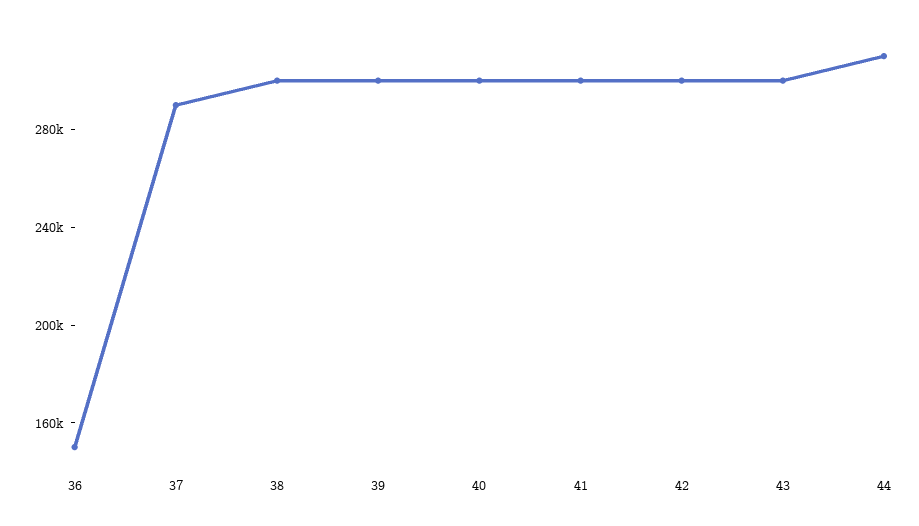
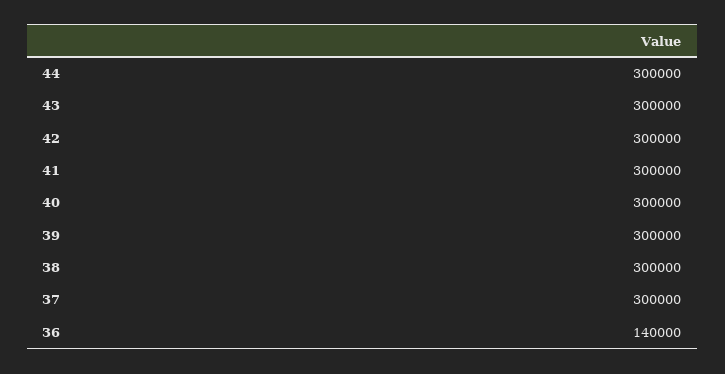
36: 150000 -> 140000
37: 290000 -> 300000
44: 310000 -> 300000

